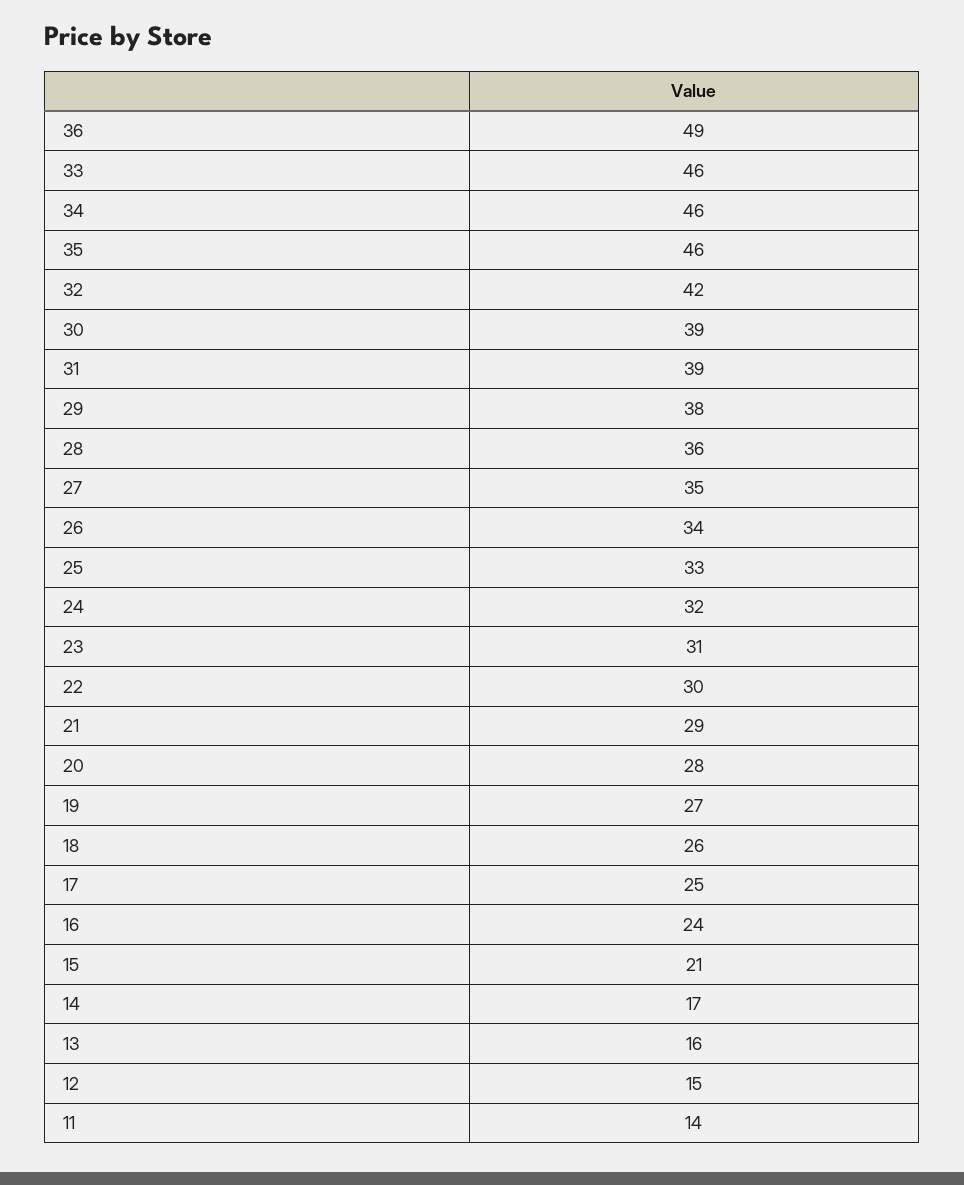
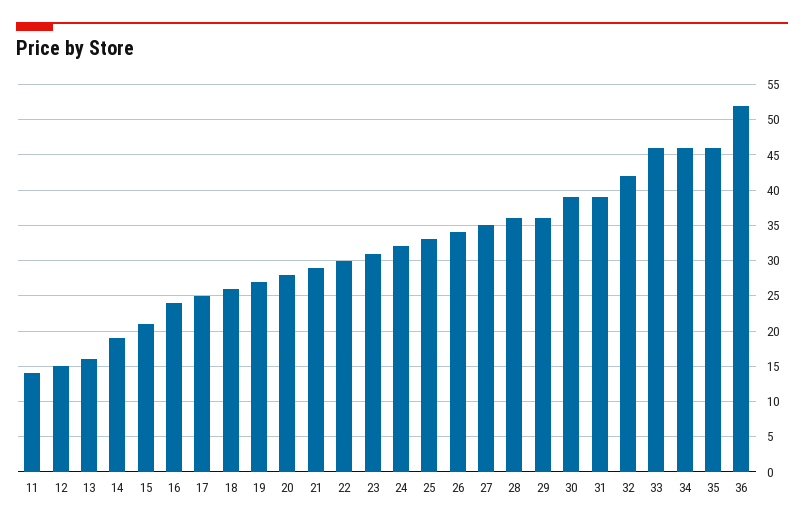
36: 49 -> 52
29: 38 -> 36
14: 17 -> 19

